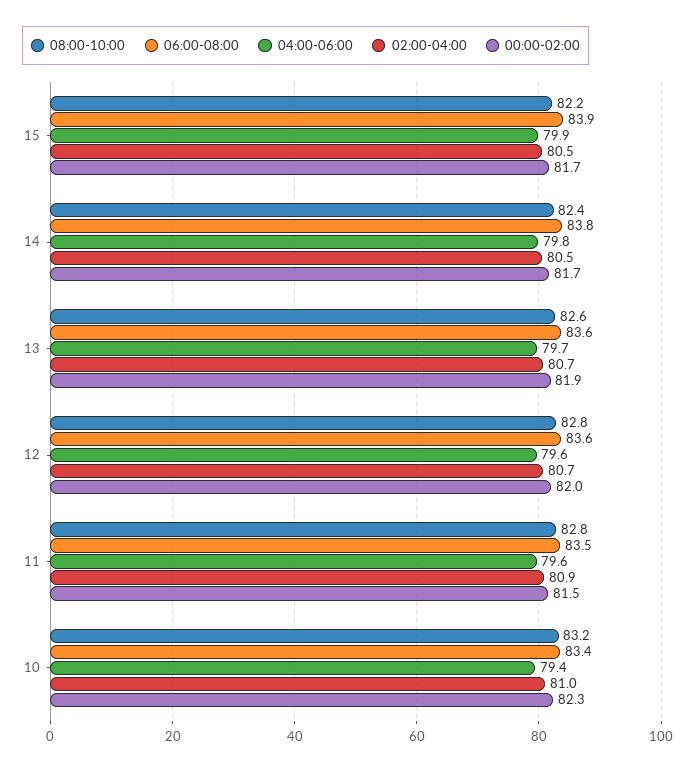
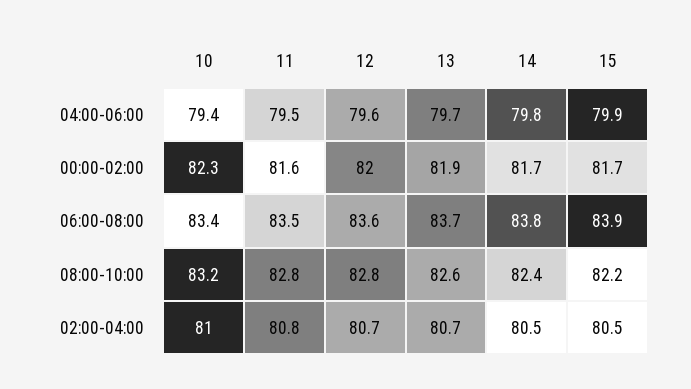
06:00-08:00, 13: 83.6 -> 83.7
04:00-06:00, 11: 79.6 -> 79.5
02:00-04:00, 11: 80.9 -> 80.8
00:00-02:00, 11: 81.5 -> 81.6

